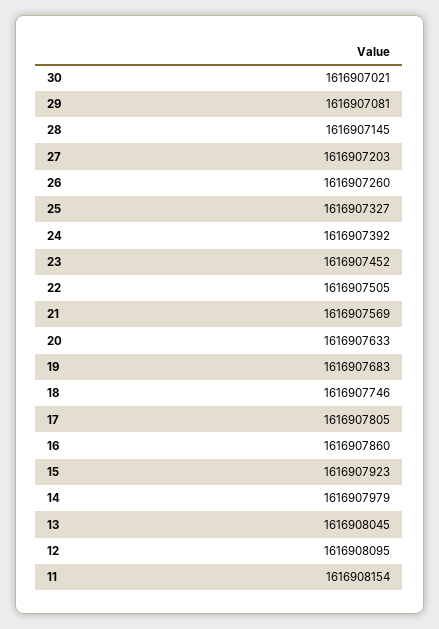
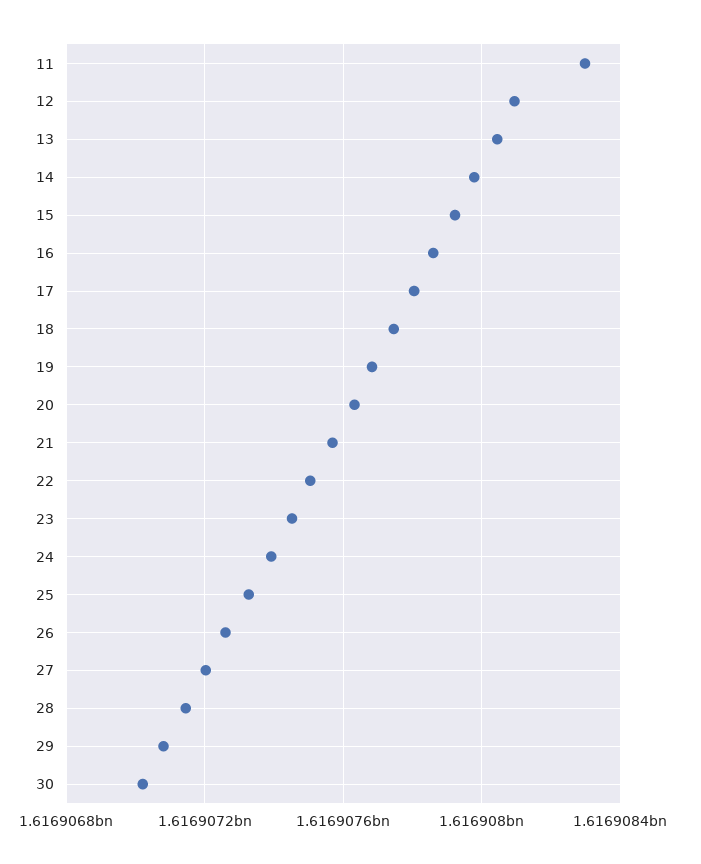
11: 1616908154 -> 1616908300

